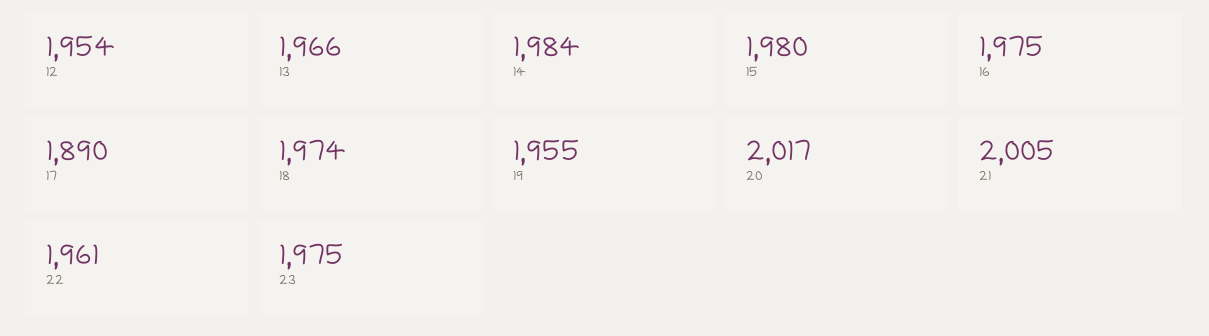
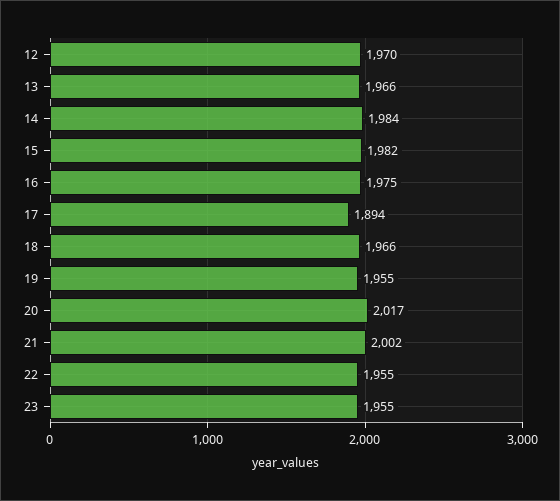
12: 1954 -> 1970
15: 1980 -> 1982
17: 1890 -> 1894
18: 1974 -> 1966
21: 2005 -> 2002
22: 1961 -> 1955
23: 1975 -> 1955

